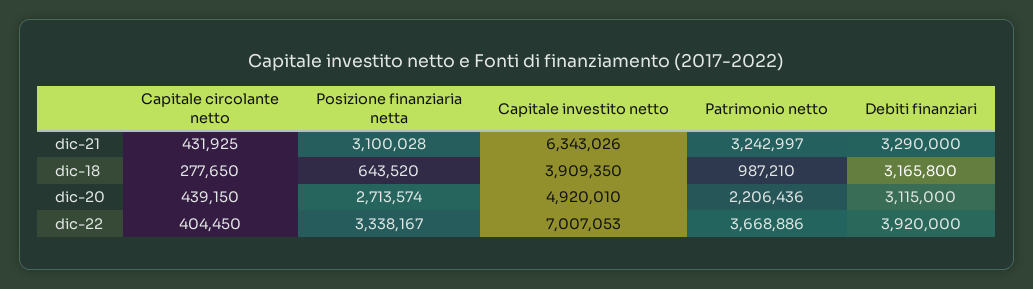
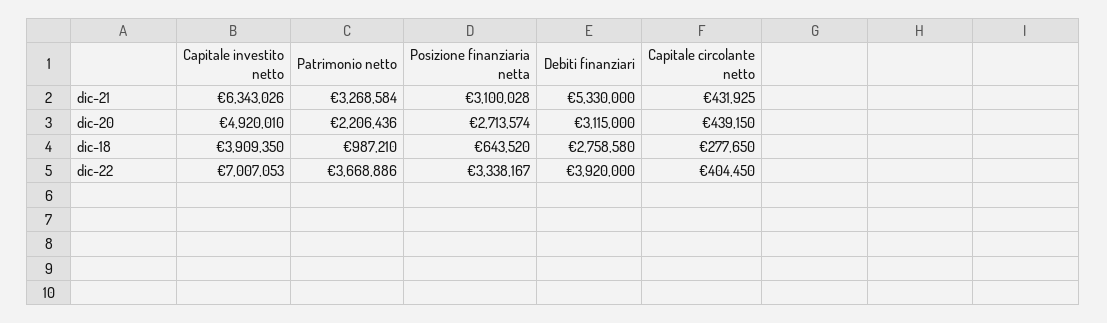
Patrimonio netto, dic-21: 3242997 -> 3268584
Debiti finanziari, dic-21: 3290000 -> 5330000
Debiti finanziari, dic-18: 3165800 -> 2758580

